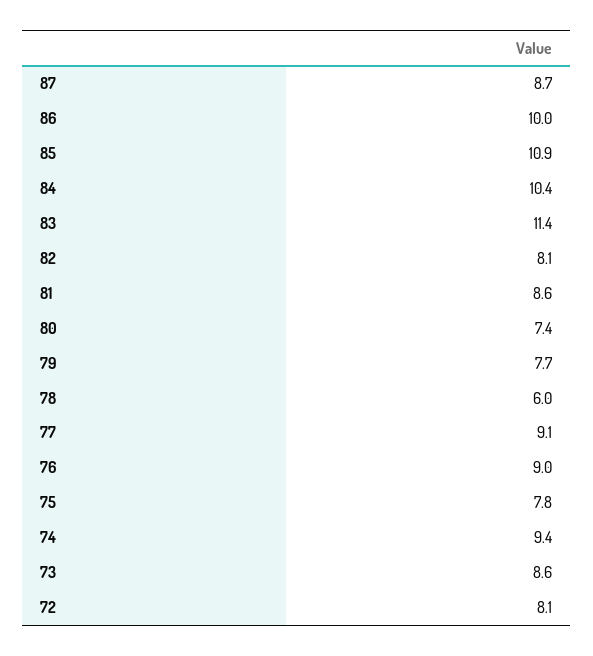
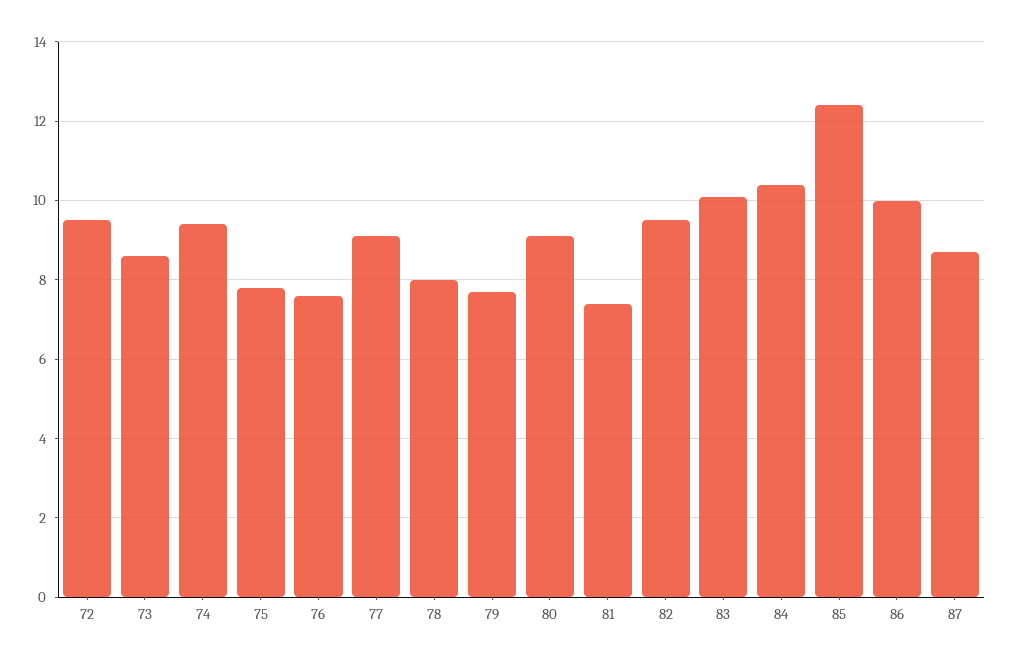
85: 10.9 -> 12.5
83: 11.4 -> 10
82: 8.1 -> 9.5
81: 8.6 -> 7.5
80: 7.4 -> 9
78: 6 -> 8
76: 9 -> 7.5
72: 8.1 -> 9.5

